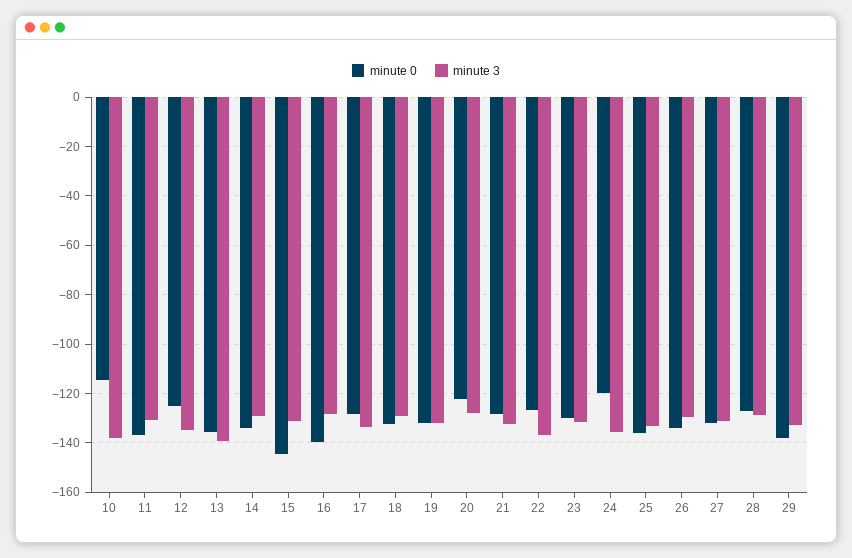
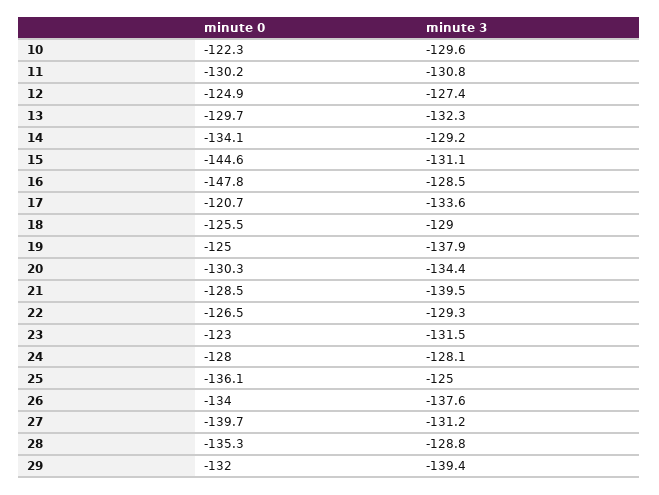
minute 0, 10: -115 -> -122.3
minute 3, 10: -137.5 -> -129.6
minute 0, 11: -137.5 -> -130.2
minute 3, 12: -135 -> -127.4
minute 0, 13: -135 -> -129.7
minute 3, 13: -140 -> -132.3
minute 0, 16: -140 -> -147.8
minute 0, 17: -127.5 -> -120.7
minute 0, 18: -132.5 -> -125.5
minute 0, 19: -132.5 -> -125
minute 3, 19: -132.5 -> -137.9
minute 0, 20: -122.5 -> -130.3
minute 3, 20: -127.5 -> -134.4
minute 3, 21: -132.5 -> -139.5
minute 3, 22: -137.5 -> -129.3
minute 0, 23: -130 -> -123
minute 0, 24: -120 -> -128
minute 3, 24: -135 -> -128.1
minute 3, 25: -132.5 -> -125
minute 3, 26: -130 -> -137.6
minute 0, 27: -132.5 -> -139.7
minute 0, 28: -127.5 -> -135.3
minute 0, 29: -137.5 -> -132
minute 3, 29: -132.5 -> -139.4

